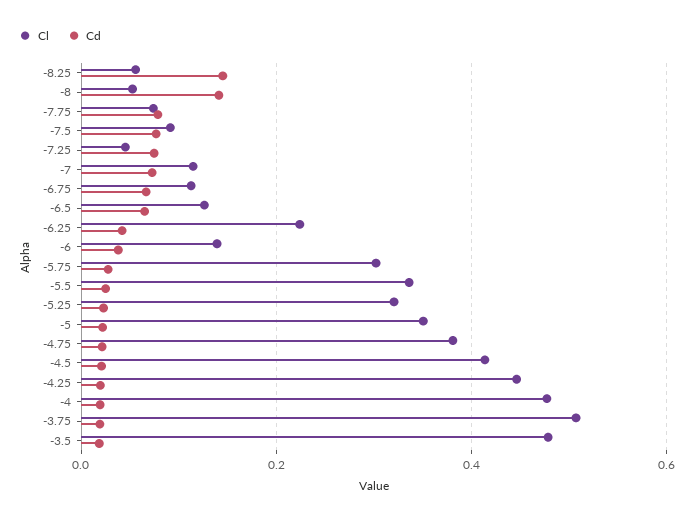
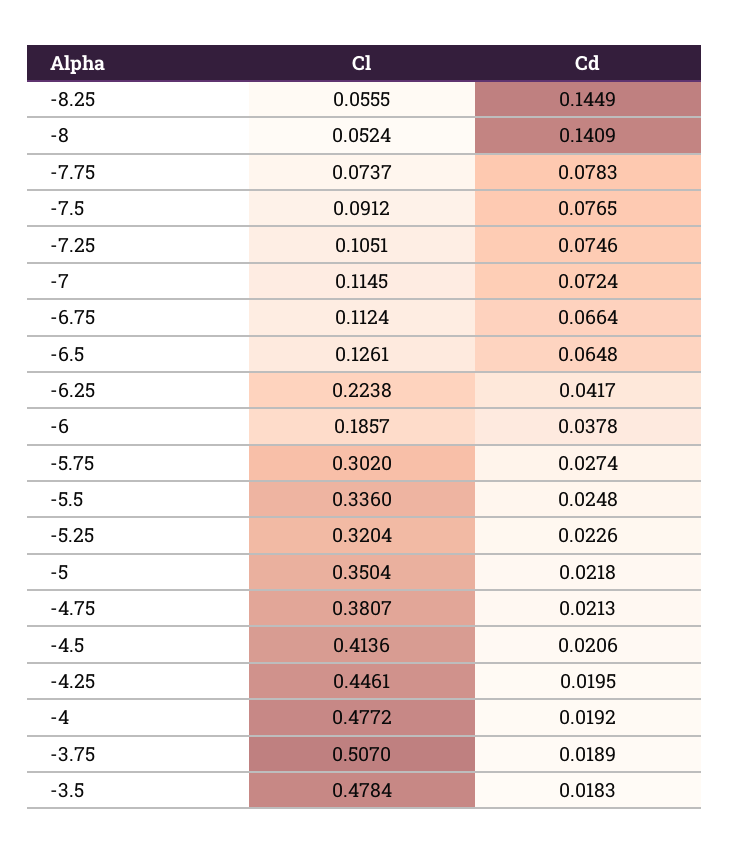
Cl, -7.25: 0.04 -> 0.1051
Cl, -6: 0.14 -> 0.1857

